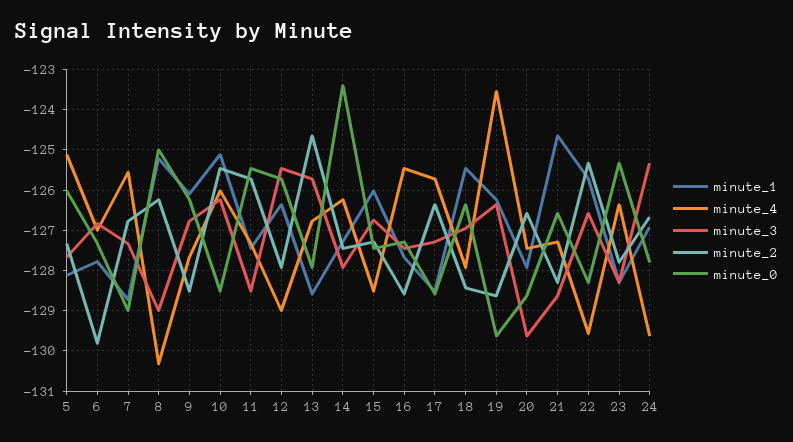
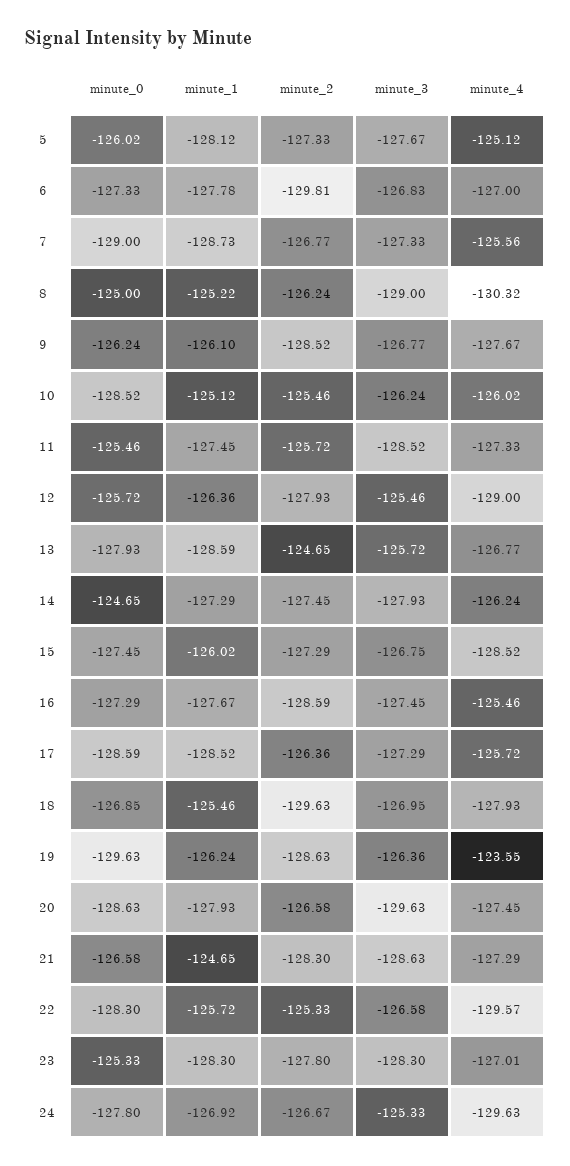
minute_0, 14: -123.4 -> -124.65
minute_2, 18: -128.4 -> -129.63
minute_0, 18: -126.4 -> -126.85
minute_4, 23: -126.4 -> -127.01

